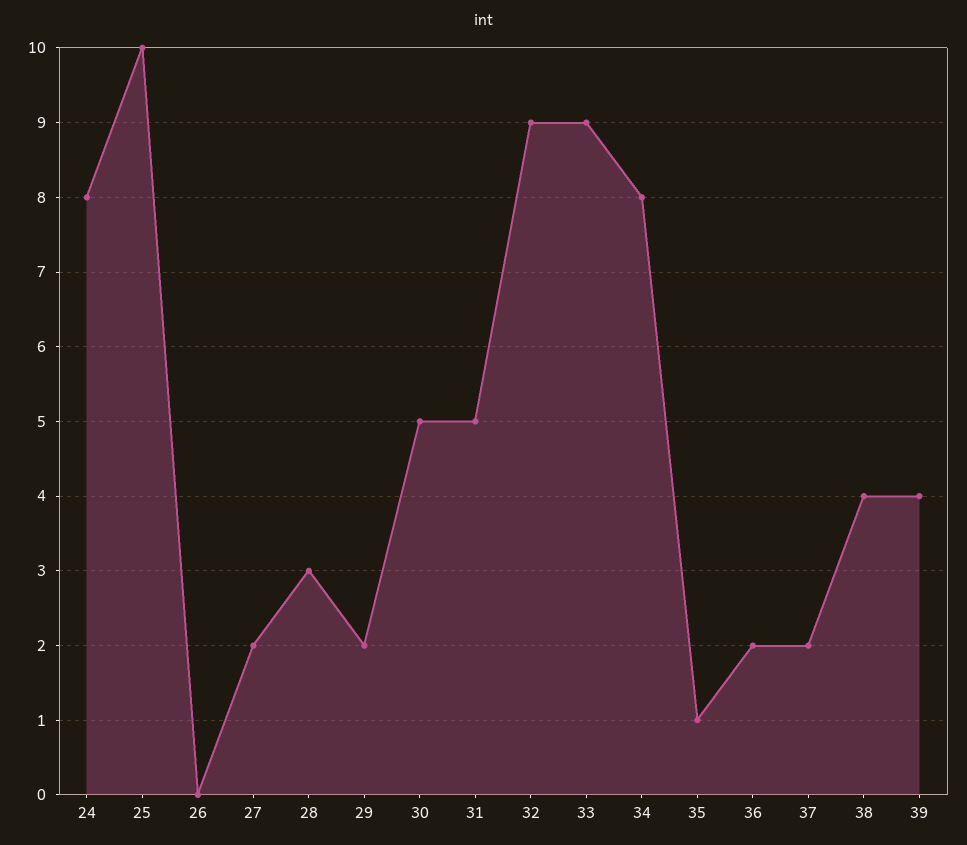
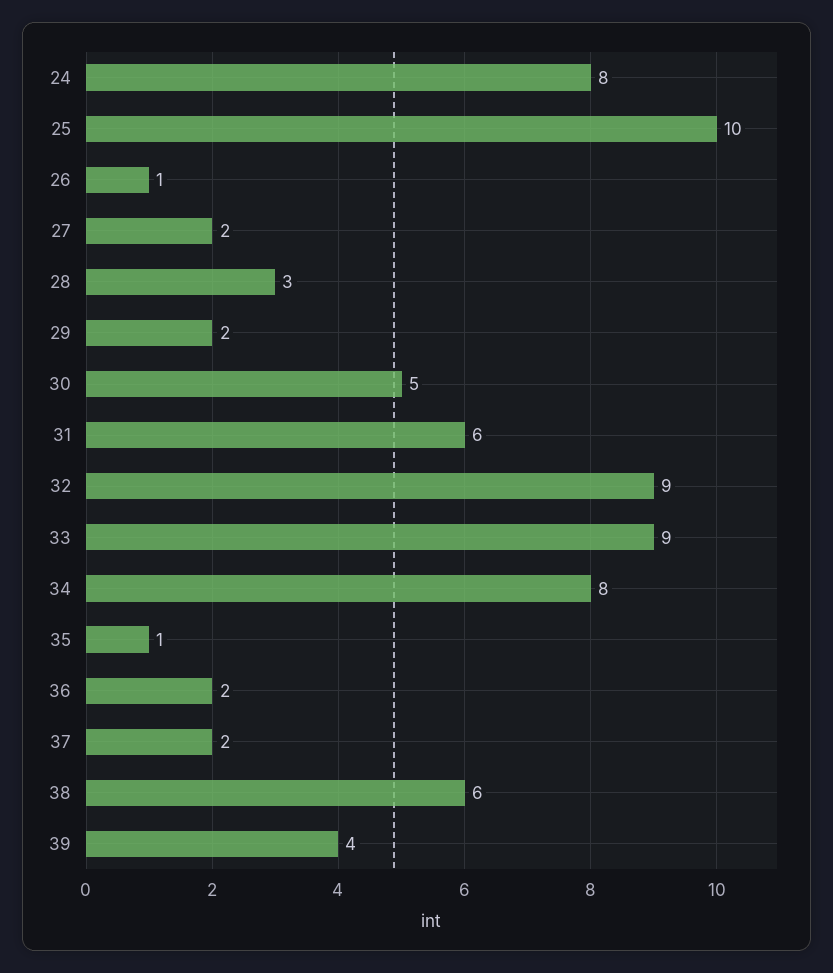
26: 0 -> 1
31: 5 -> 6
38: 4 -> 6

